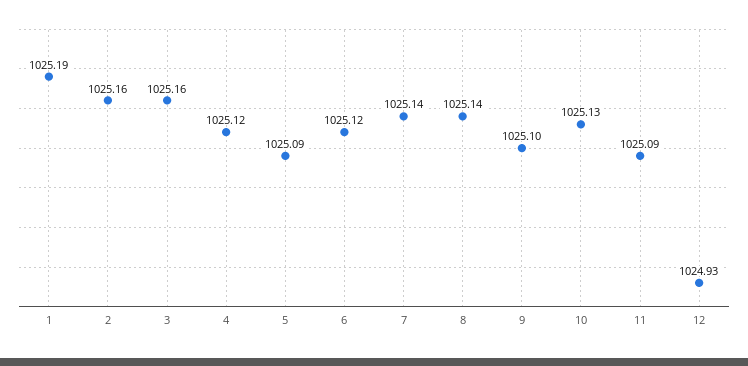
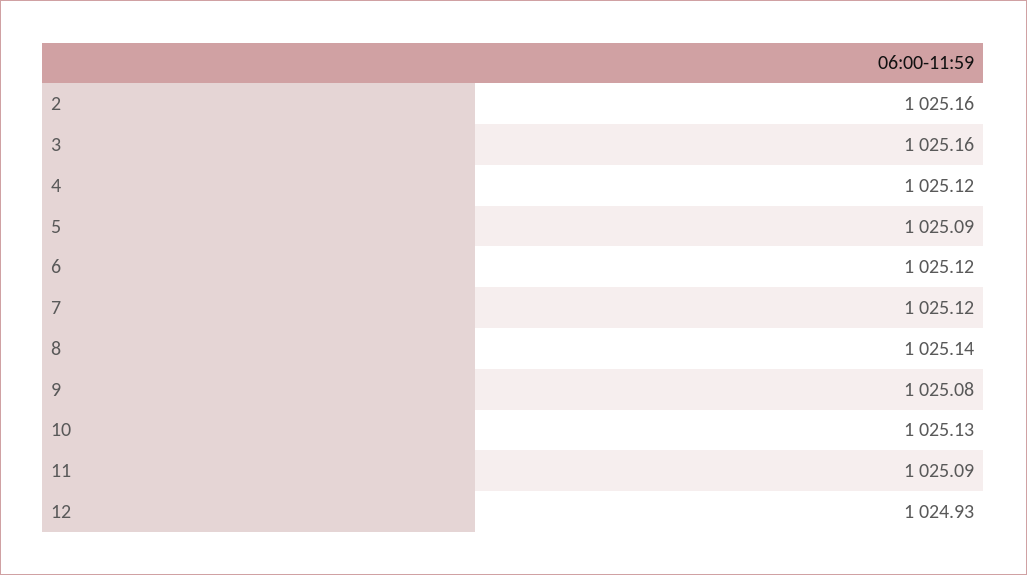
1: 1025.19 -> none
7: 1025.14 -> 1025.12
9: 1025.1 -> 1025.08

